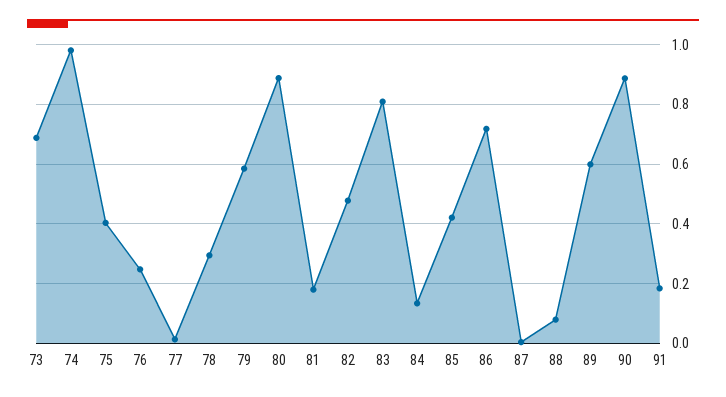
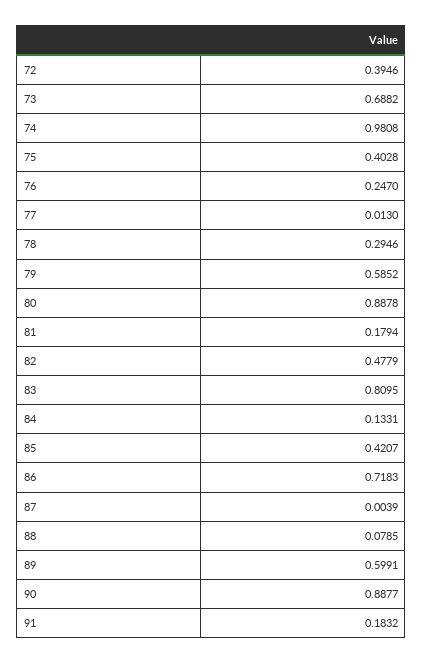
72: none -> 0.3946

